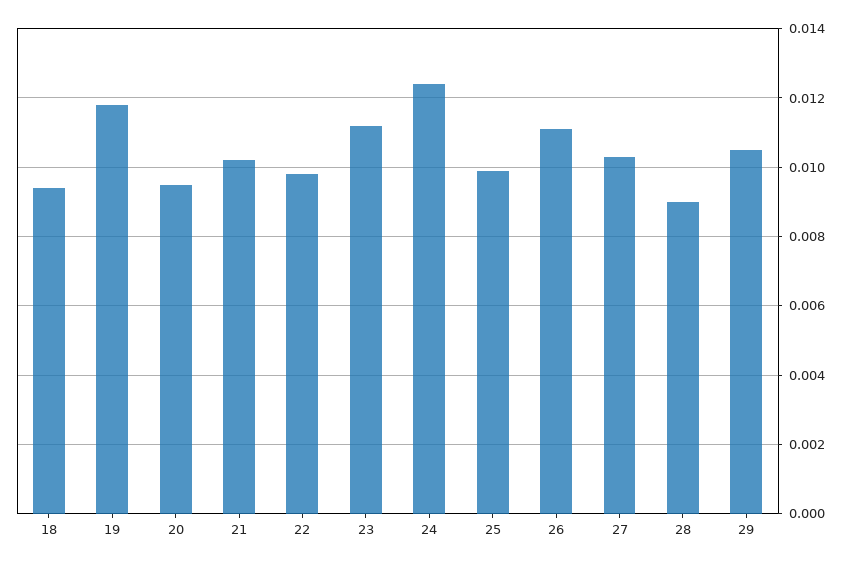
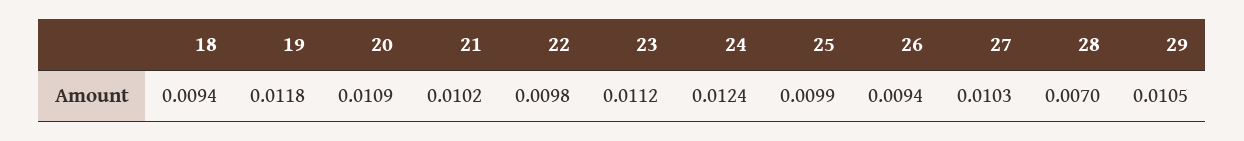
20: 0.0095 -> 0.0109
26: 0.011 -> 0.0094
28: 0.009 -> 0.007

